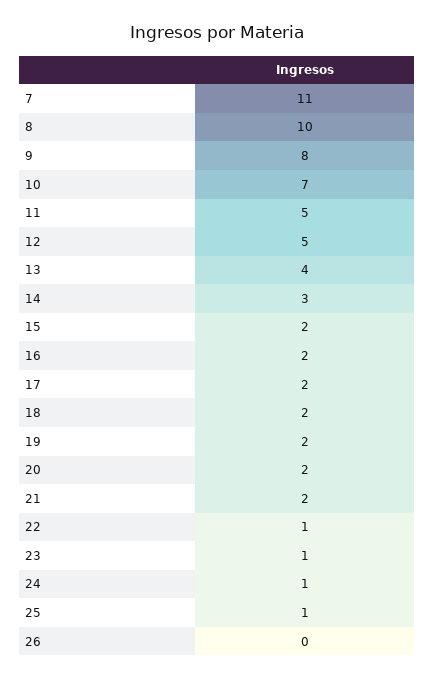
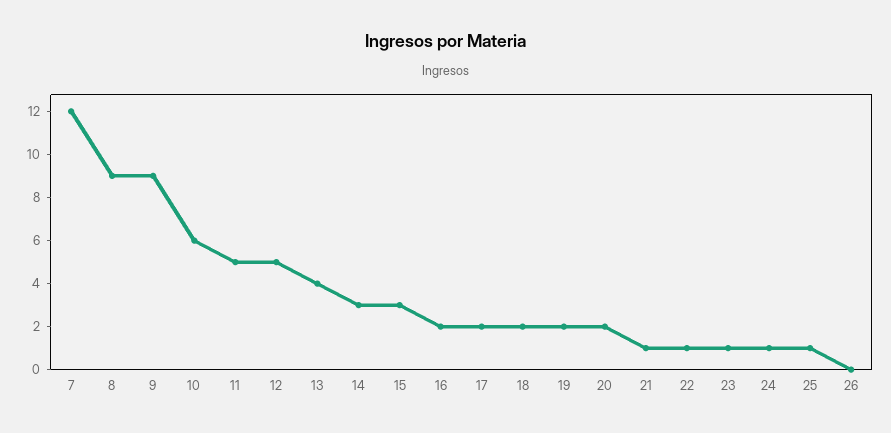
7: 11 -> 12
8: 10 -> 9
9: 8 -> 9
10: 7 -> 6
15: 2 -> 3
21: 2 -> 1

